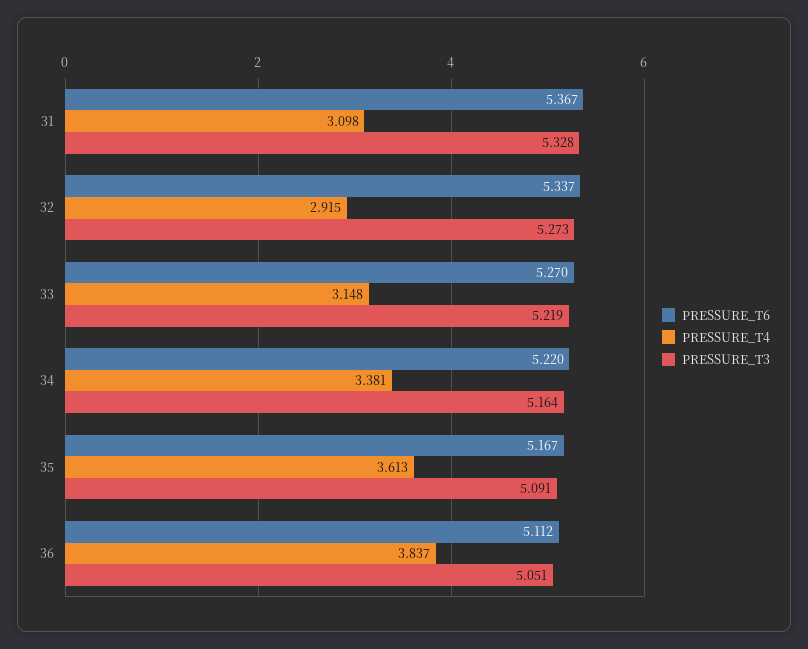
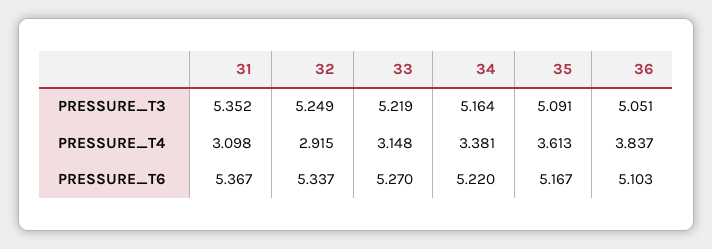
PRESSURE_T3, 31: 5.328 -> 5.352
PRESSURE_T3, 32: 5.273 -> 5.249
PRESSURE_T6, 36: 5.112 -> 5.103

